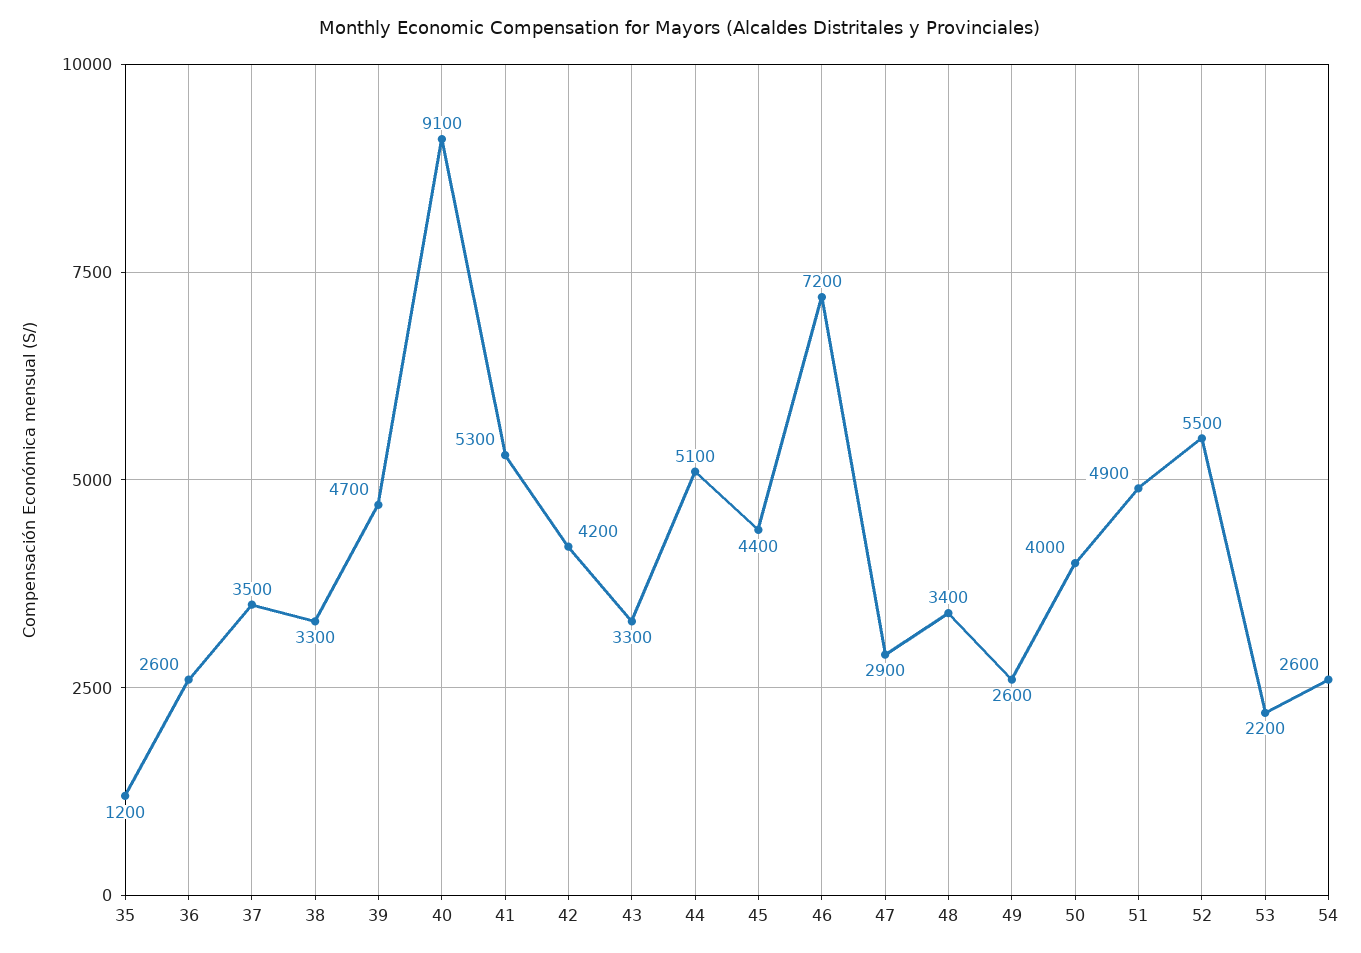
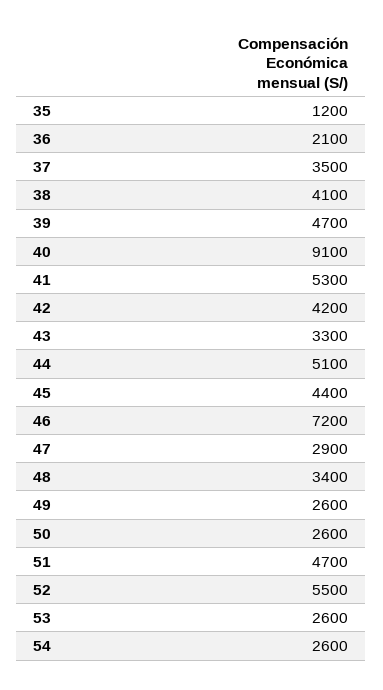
36: 2600 -> 2100
38: 3300 -> 4100
50: 4000 -> 2600
51: 4900 -> 4700
53: 2200 -> 2600

